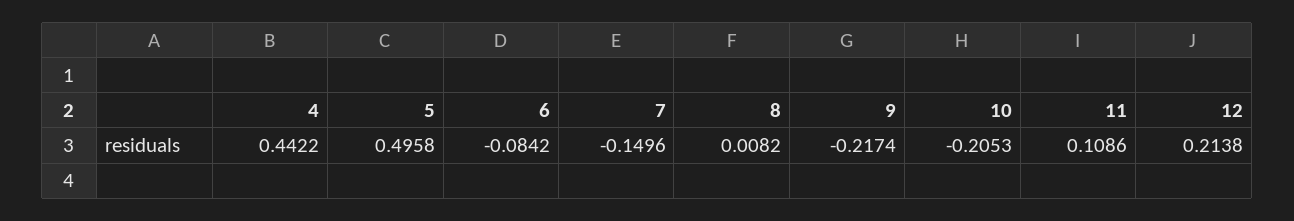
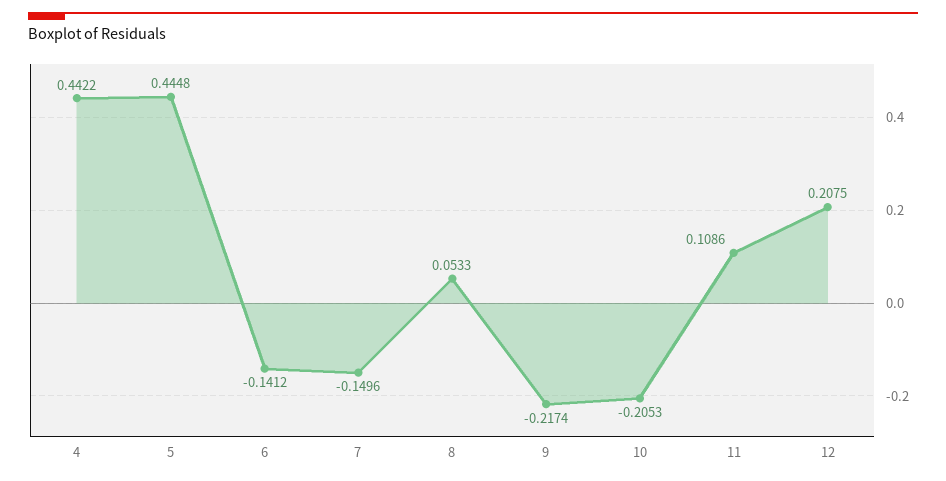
5: 0.4958 -> 0.4448
6: -0.0842 -> -0.1412
8: 0.0082 -> 0.0533
12: 0.2138 -> 0.2075

